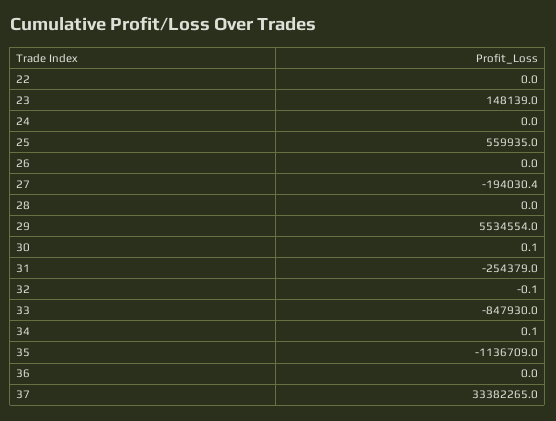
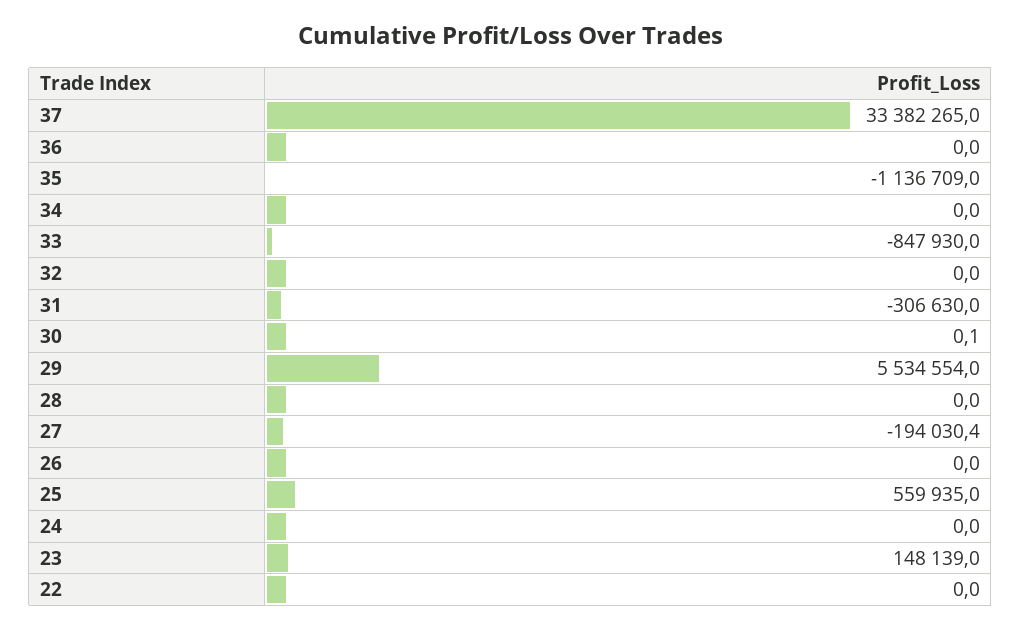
31: -254379 -> -306630
32: -0.1 -> 0
34: 0.1 -> 0

